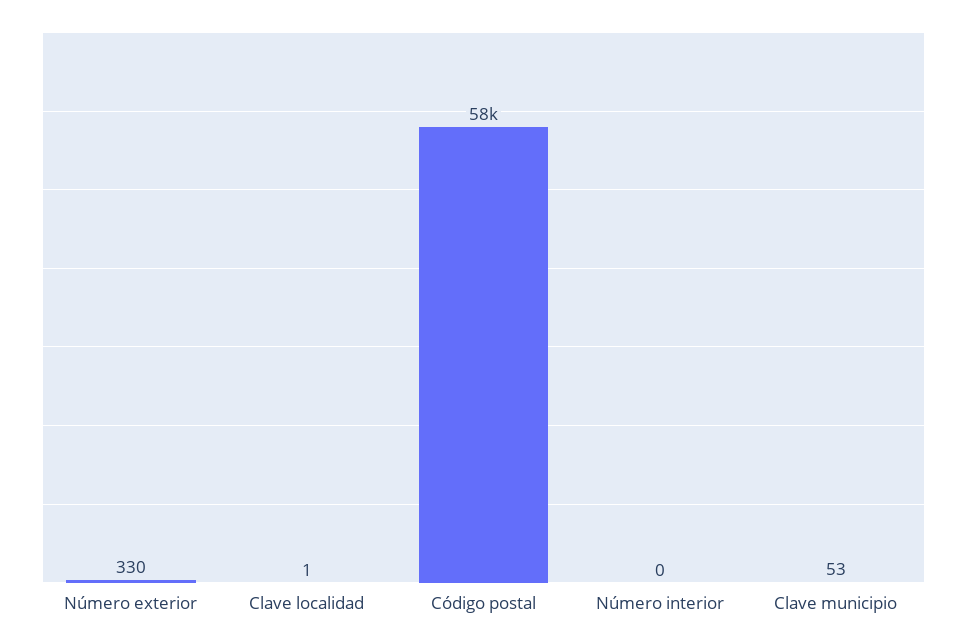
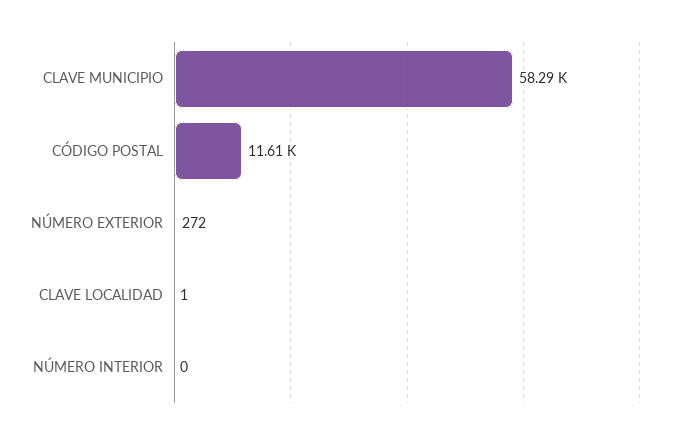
Número exterior: 330 -> 272
Código postal: 58000 -> 11610
Clave municipio: 53 -> 58290

